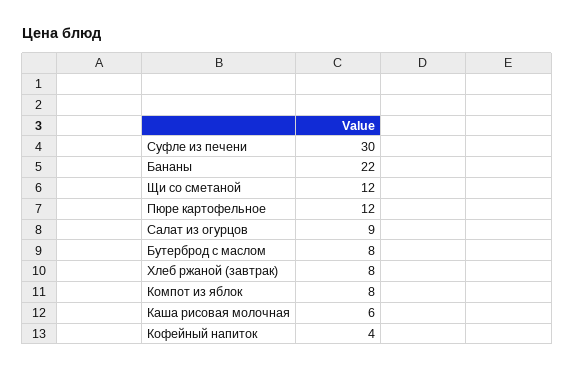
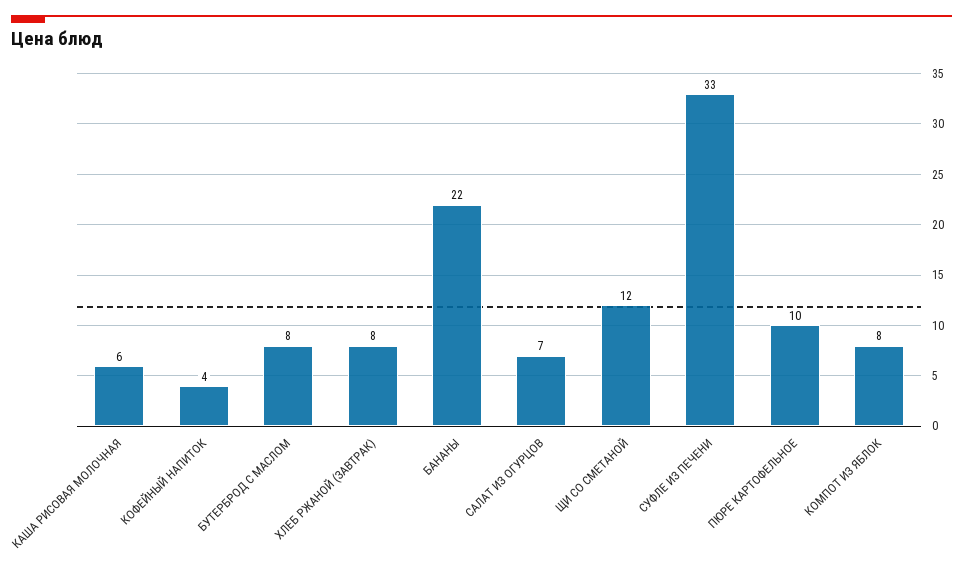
Суфле из печени: 30 -> 33
Пюре картофельное: 12 -> 10
Салат из огурцов: 9 -> 7

